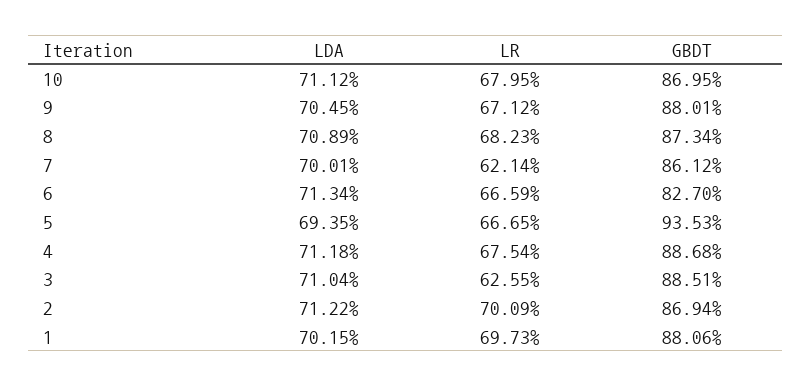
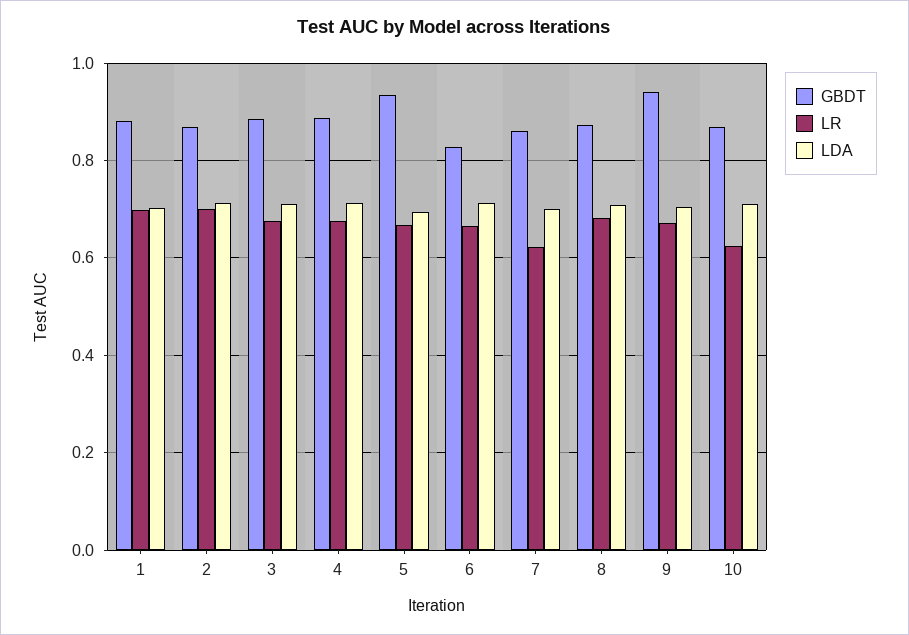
LR, 10: 0.6795 -> 0.62
GBDT, 9: 0.8801 -> 0.94
LR, 3: 0.6255 -> 0.68

